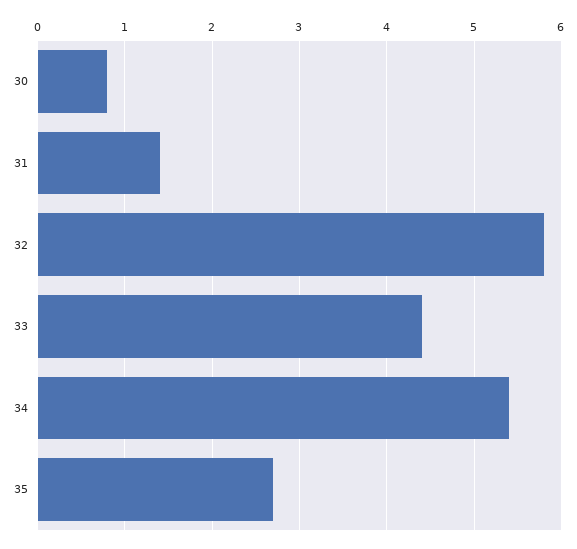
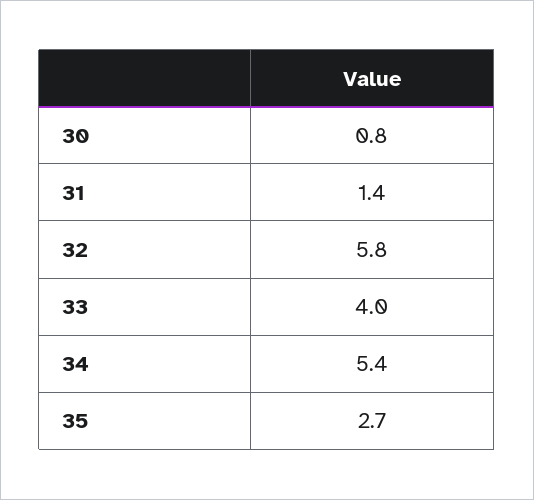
33: 4.4 -> 4

